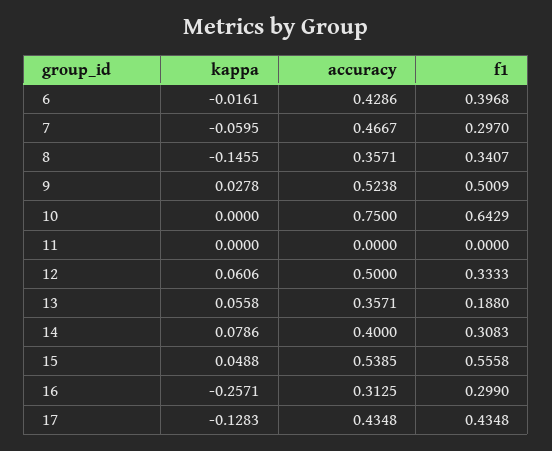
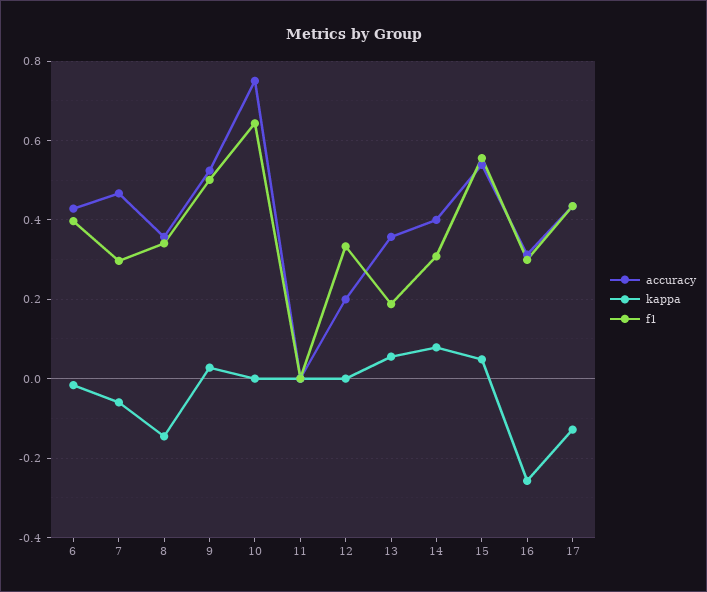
kappa, 12: 0.0606 -> 0
accuracy, 12: 0.5 -> 0.2

